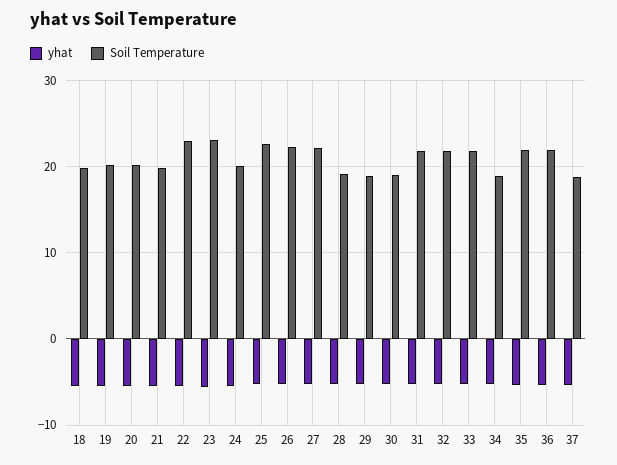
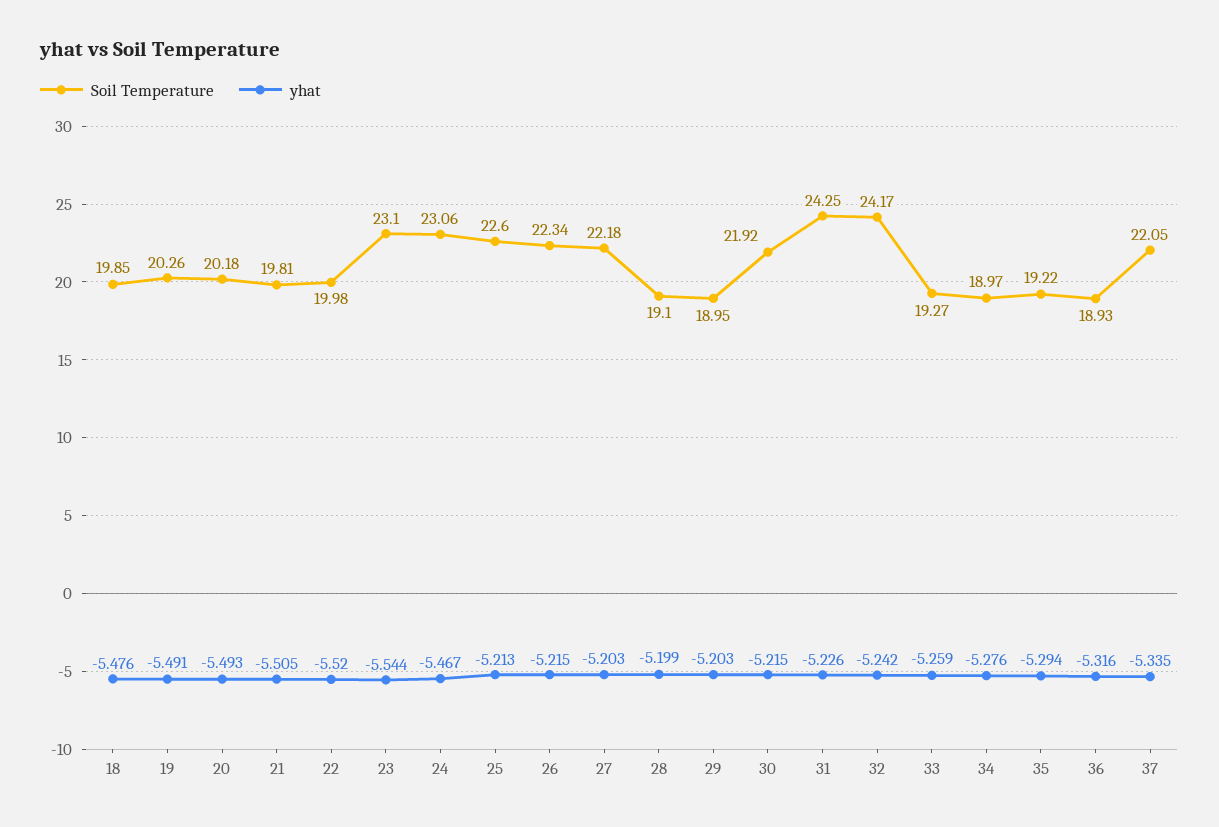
Soil Temperature, 22: 23 -> 19.98
Soil Temperature, 24: 20 -> 23.06
Soil Temperature, 30: 19 -> 21.92
Soil Temperature, 31: 22 -> 24.25
Soil Temperature, 32: 22 -> 24.17
Soil Temperature, 33: 22 -> 19.27
Soil Temperature, 35: 22 -> 19.22
Soil Temperature, 36: 22 -> 18.93
Soil Temperature, 37: 19 -> 22.05

